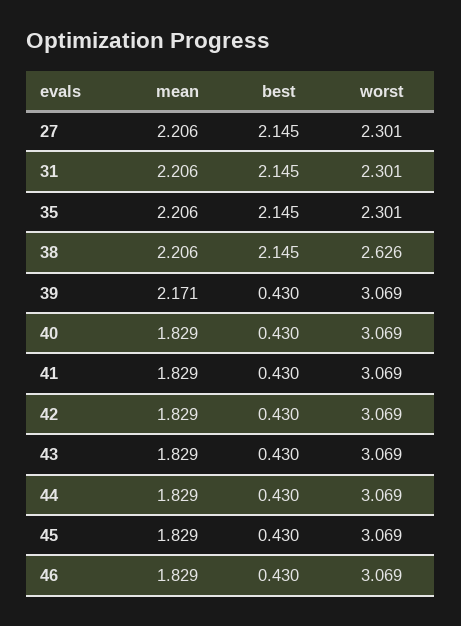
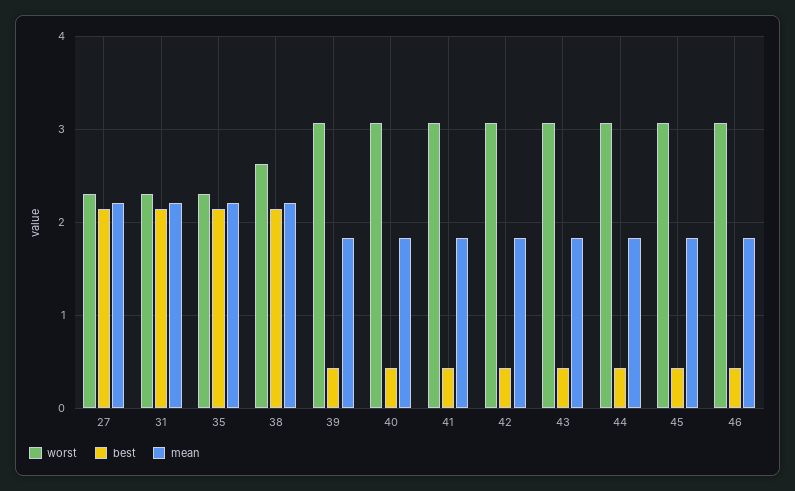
mean, 39: 2.171 -> 1.8

